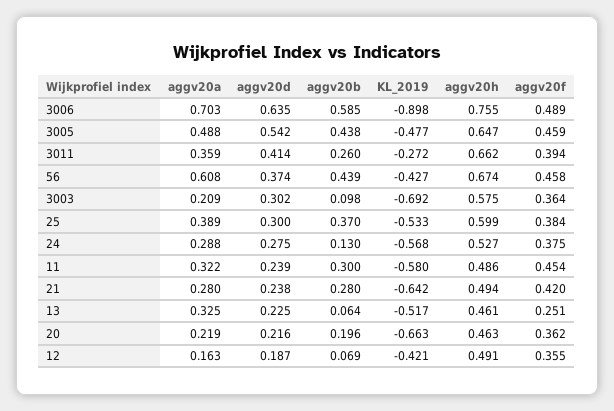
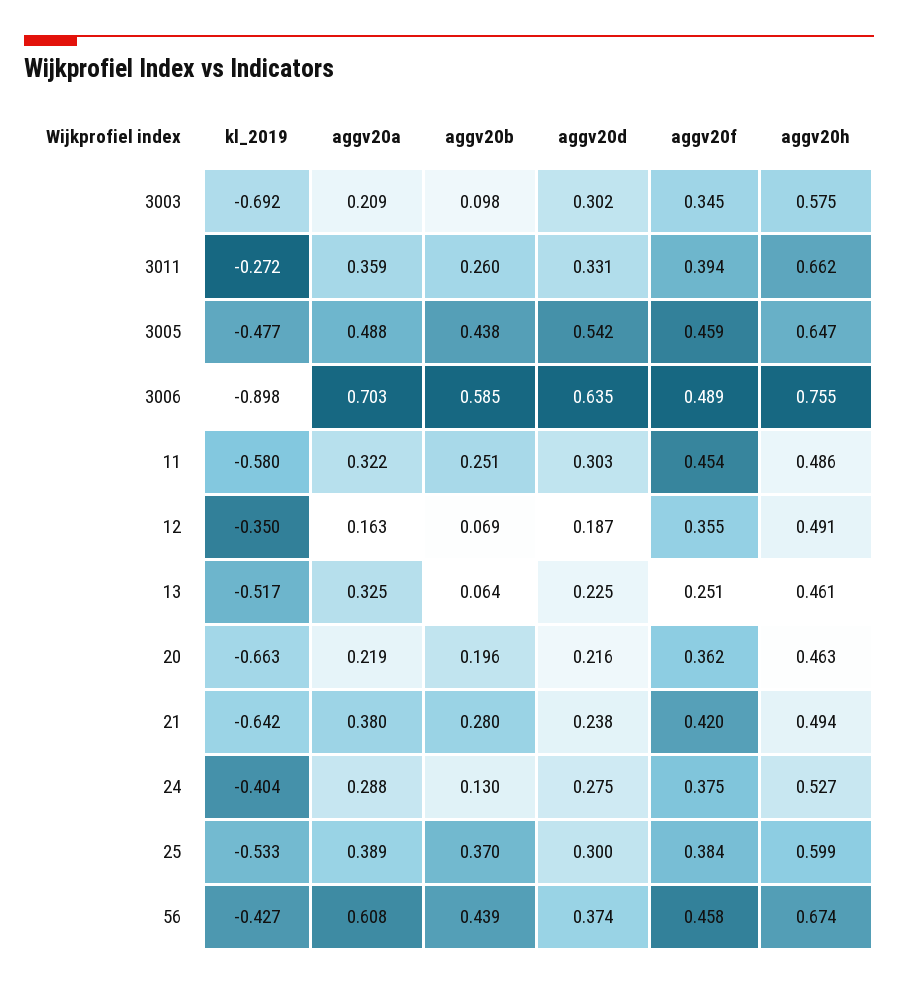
aggv20d, 3011: 0.414 -> 0.331
aggv20f, 3003: 0.364 -> 0.345
KL_2019, 24: -0.568 -> -0.404
aggv20d, 11: 0.239 -> 0.303
aggv20b, 11: 0.3 -> 0.251
aggv20a, 21: 0.28 -> 0.38
KL_2019, 12: -0.421 -> -0.35

